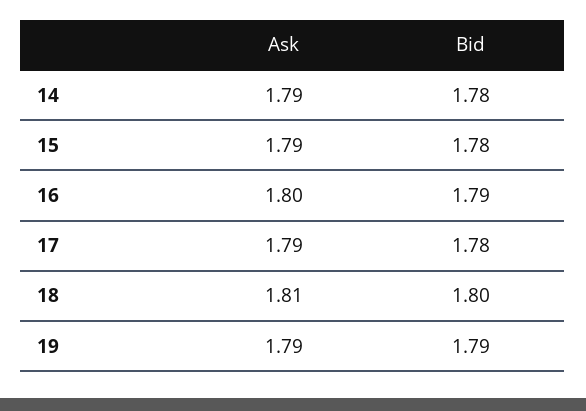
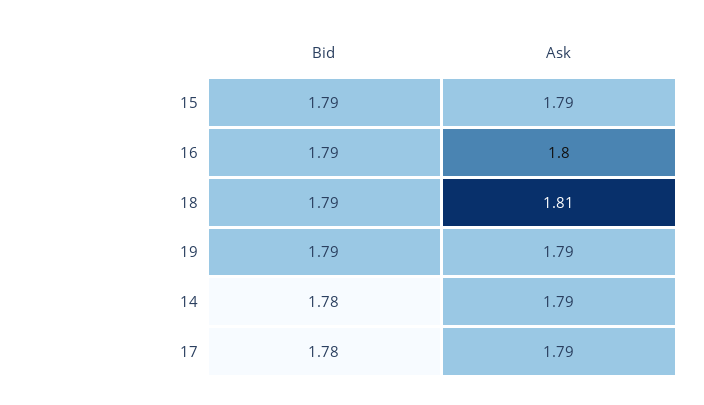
Bid, 15: 1.78 -> 1.79
Bid, 18: 1.8 -> 1.79

